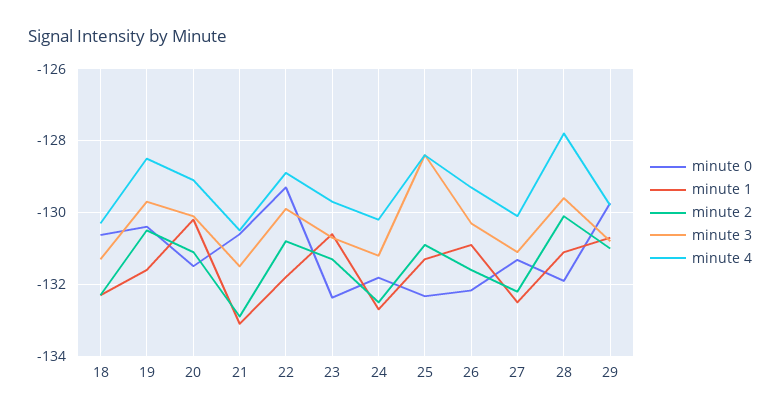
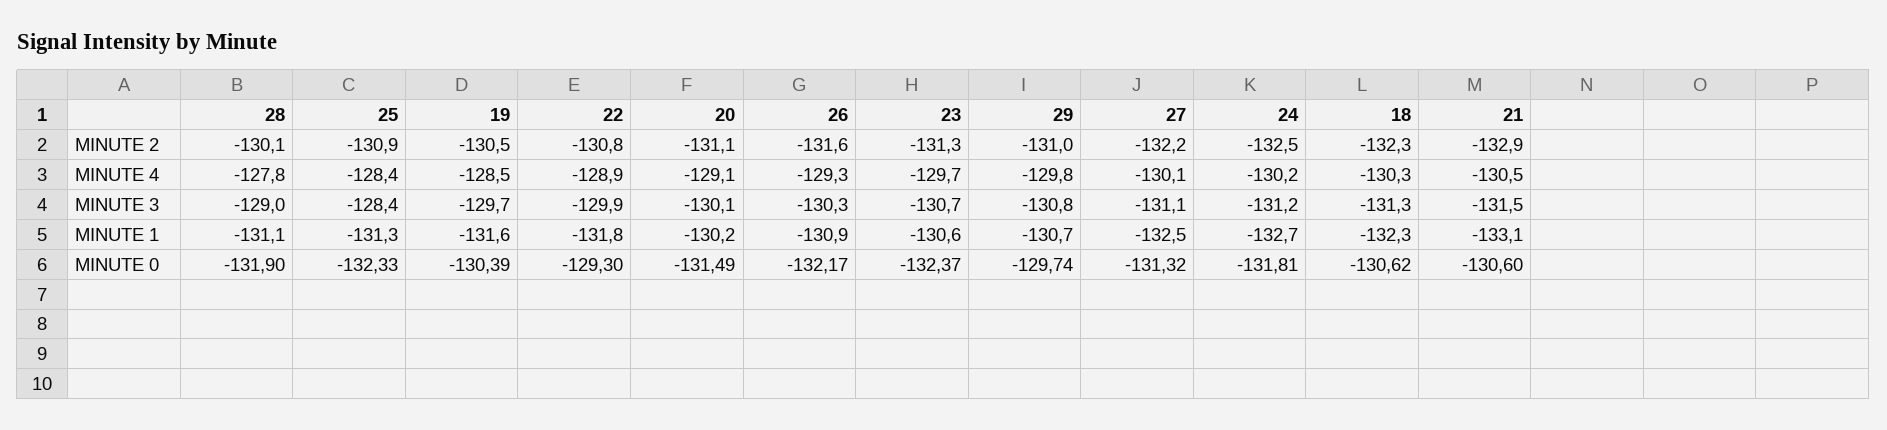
minute 3, 28: -129.6 -> -129

